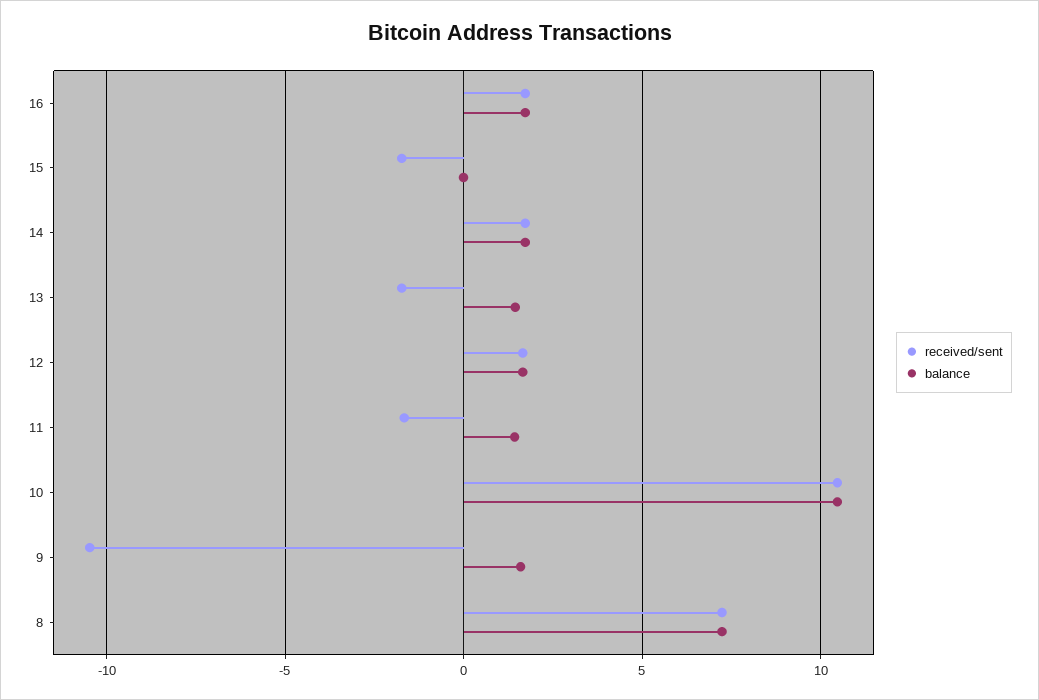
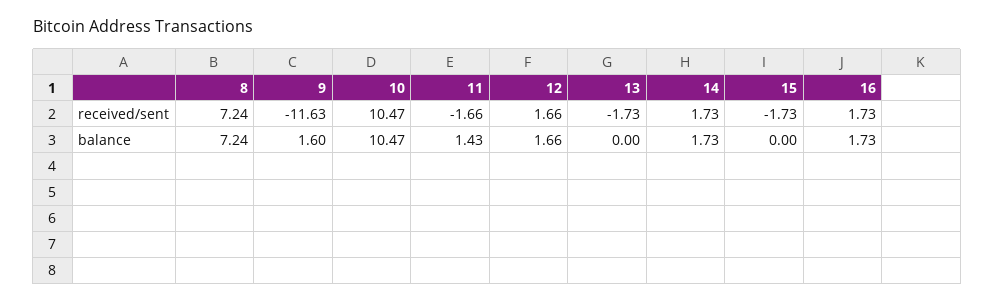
balance, 13: 1.5 -> 0
received/sent, 9: -10.5 -> -11.63

